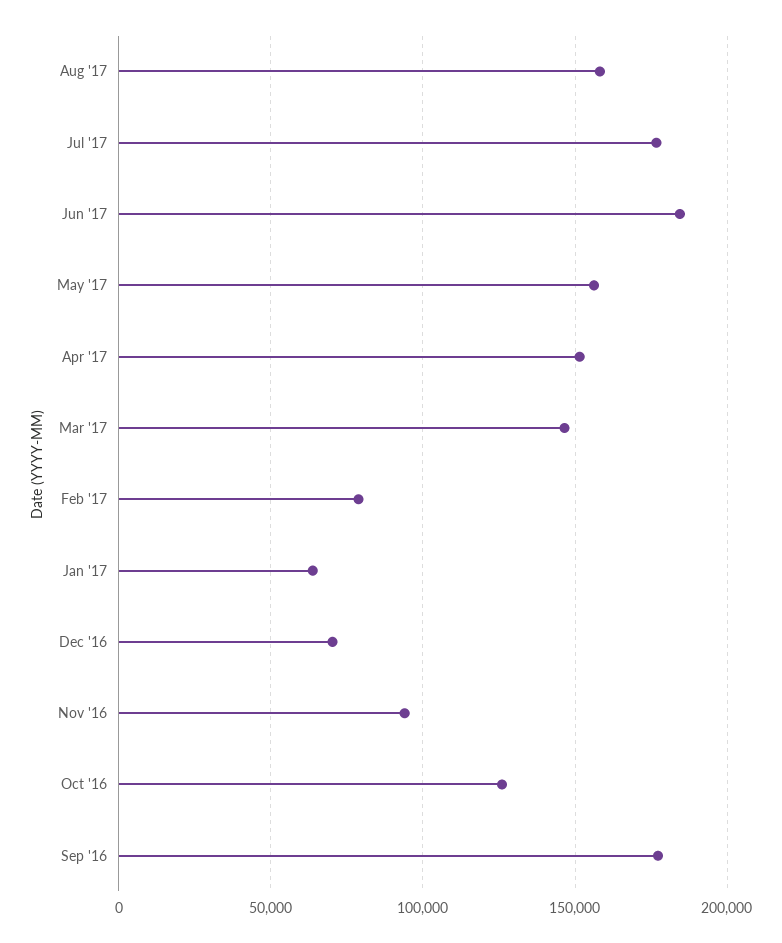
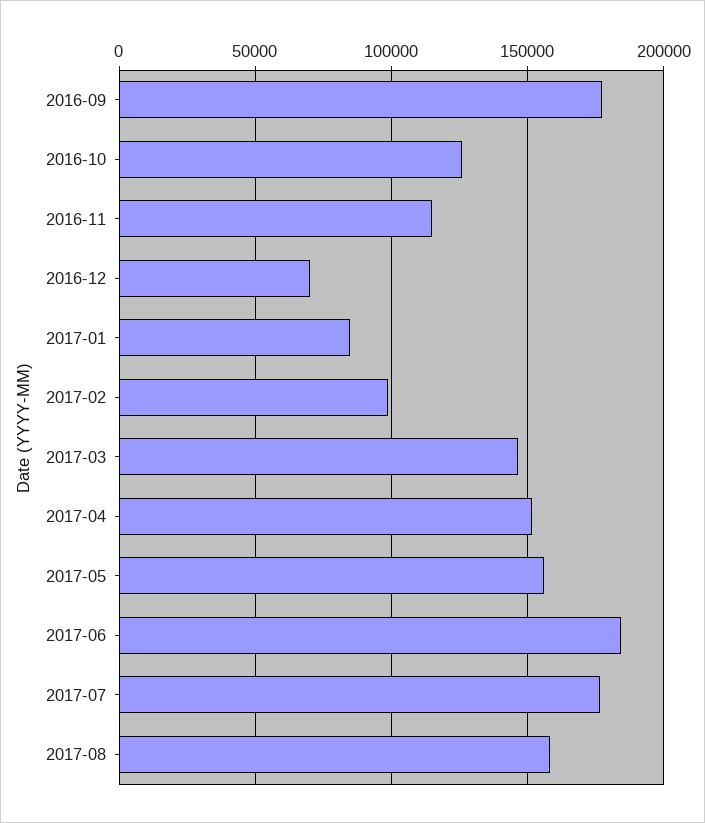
Feb '17: 80000 -> 100000
Jan '17: 65000 -> 85000
Nov '16: 95000 -> 115000

